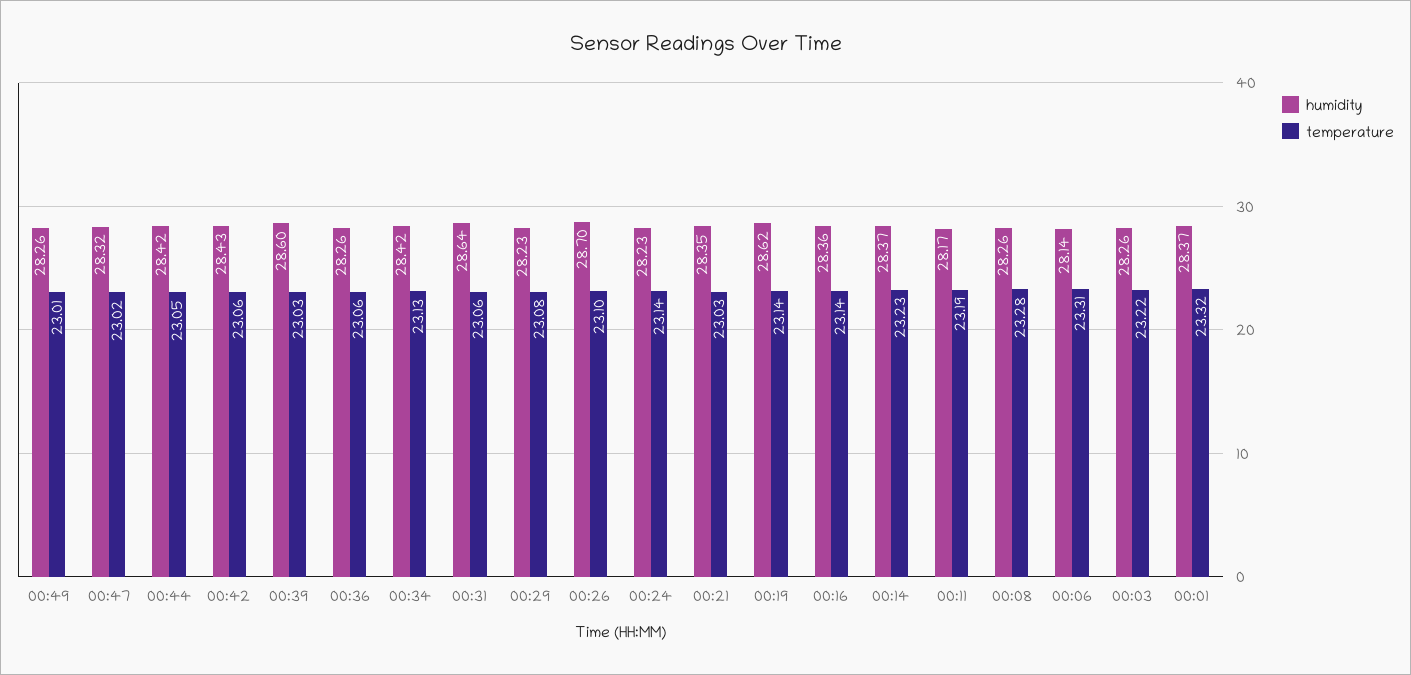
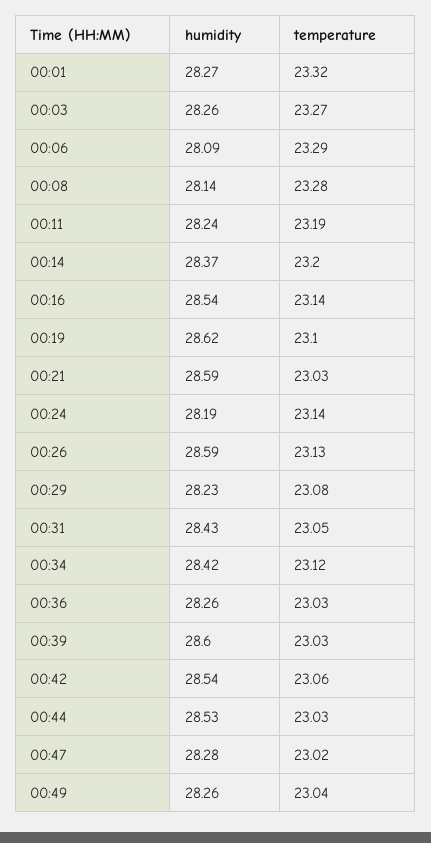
temperature, 00:49: 23.01 -> 23.04
humidity, 00:47: 28.32 -> 28.28
humidity, 00:44: 28.42 -> 28.53
temperature, 00:44: 23.05 -> 23.03
humidity, 00:42: 28.43 -> 28.54
temperature, 00:36: 23.06 -> 23.03
temperature, 00:34: 23.13 -> 23.12
humidity, 00:31: 28.64 -> 28.43
temperature, 00:31: 23.06 -> 23.05
humidity, 00:26: 28.7 -> 28.59
temperature, 00:26: 23.1 -> 23.13
humidity, 00:24: 28.23 -> 28.19
humidity, 00:21: 28.35 -> 28.59
temperature, 00:19: 23.14 -> 23.1
humidity, 00:16: 28.36 -> 28.54
temperature, 00:14: 23.23 -> 23.2
humidity, 00:11: 28.17 -> 28.24
humidity, 00:08: 28.26 -> 28.14
humidity, 00:06: 28.14 -> 28.09
temperature, 00:06: 23.31 -> 23.29
temperature, 00:03: 23.22 -> 23.27
humidity, 00:01: 28.37 -> 28.27

